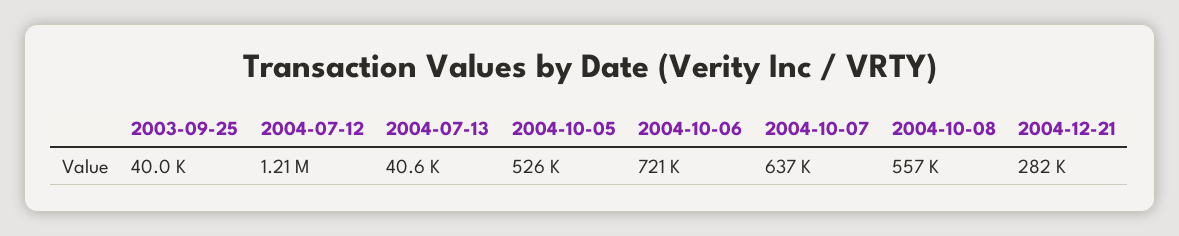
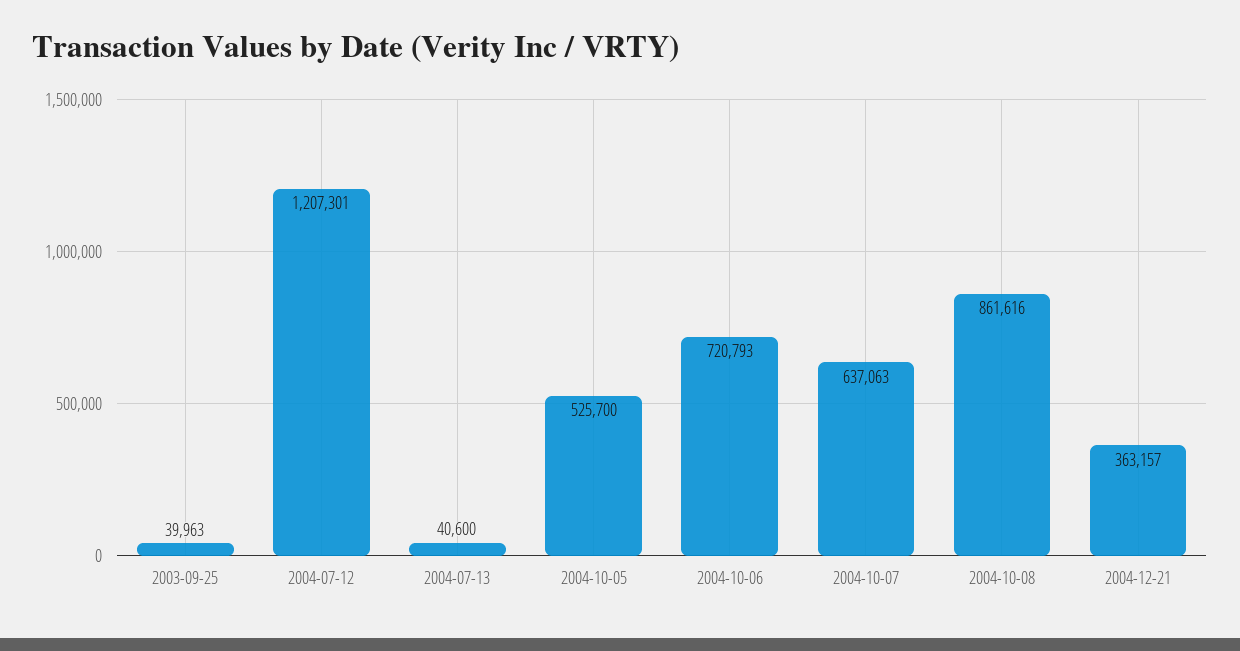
2004-10-08: 557000 -> 861616
2004-12-21: 282000 -> 363157

